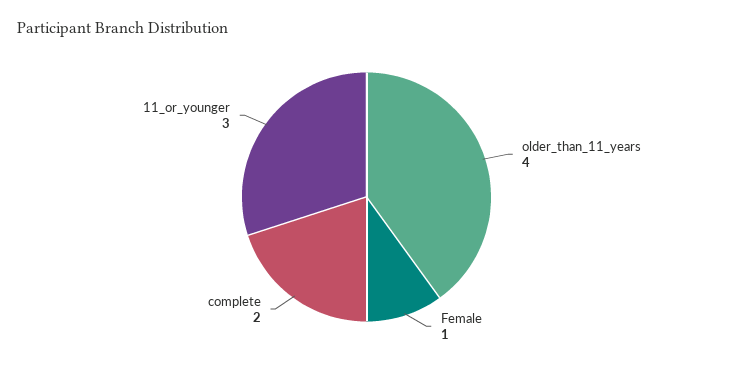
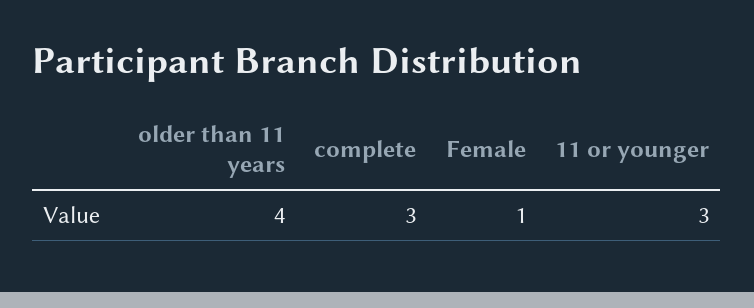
complete: 2 -> 3

